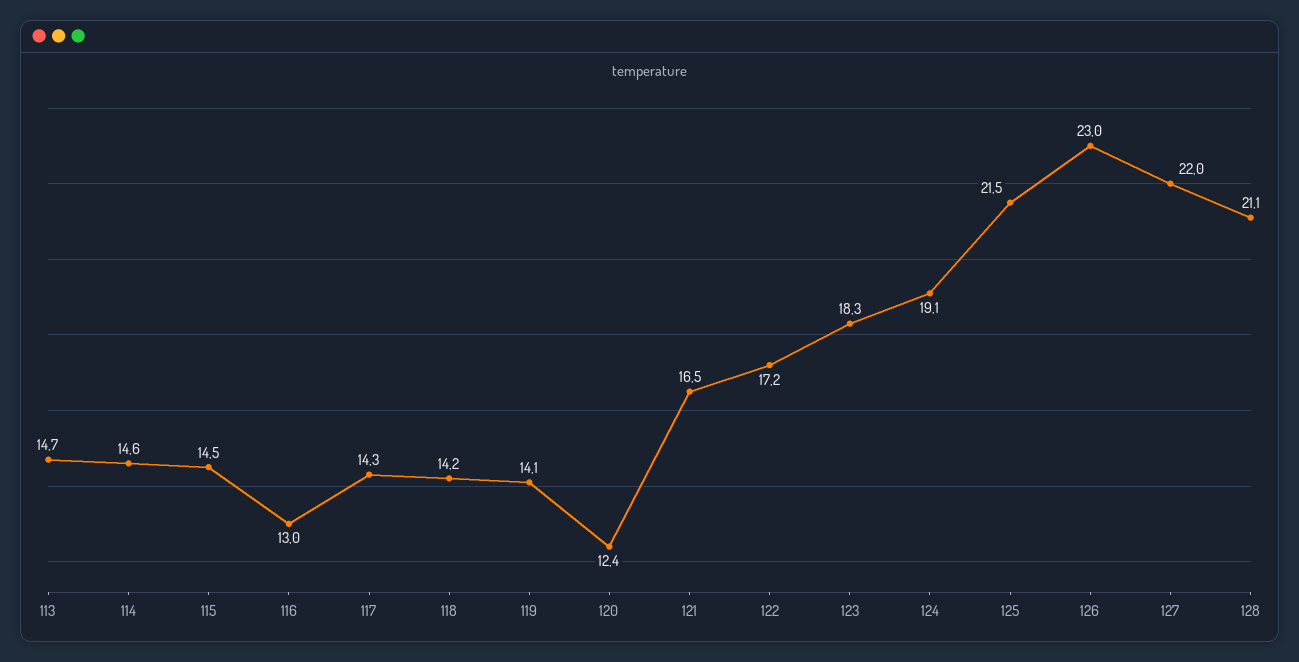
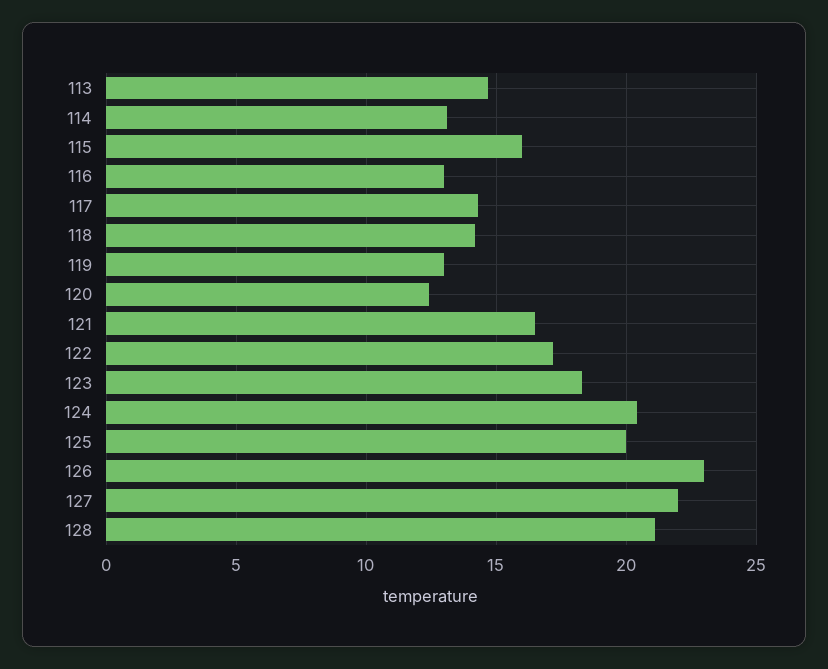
114: 14.6 -> 13
115: 14.5 -> 16
119: 14.1 -> 13
124: 19.1 -> 20.5
125: 21.5 -> 20

